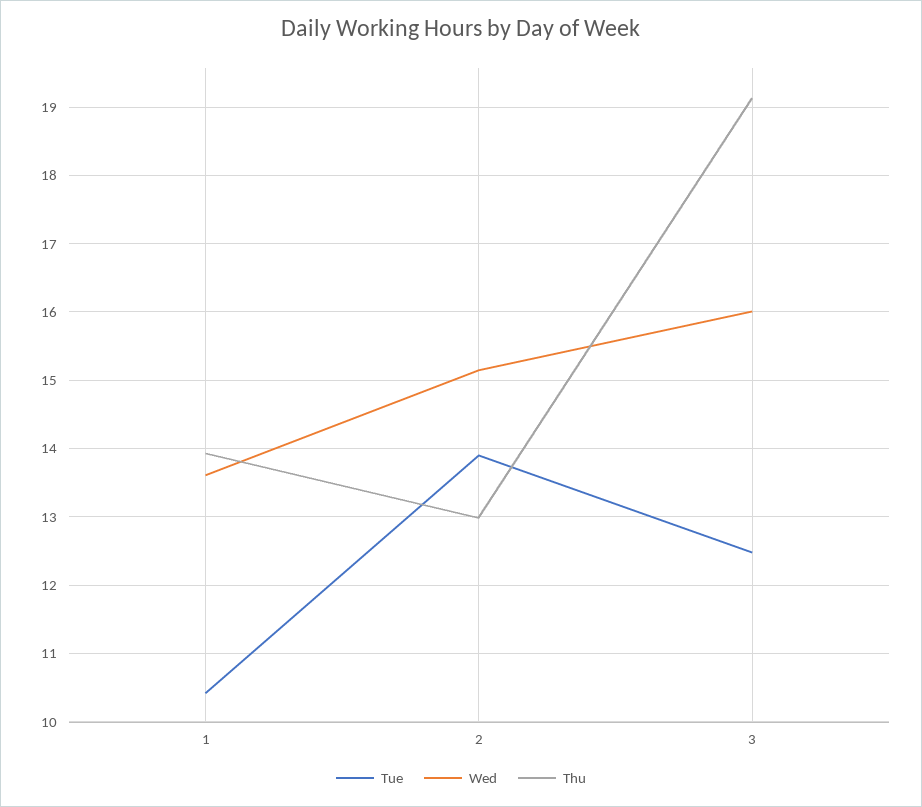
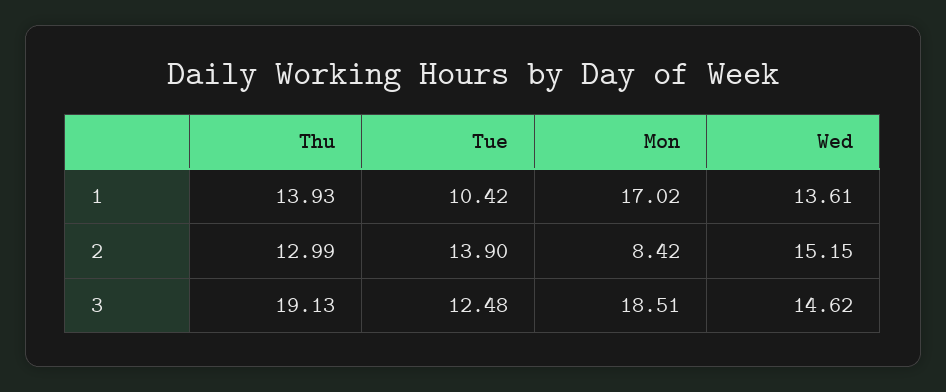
Wed, 3: 16 -> 14.62
Mon, 1: none -> 17.02
Mon, 2: none -> 8.42
Mon, 3: none -> 18.51

